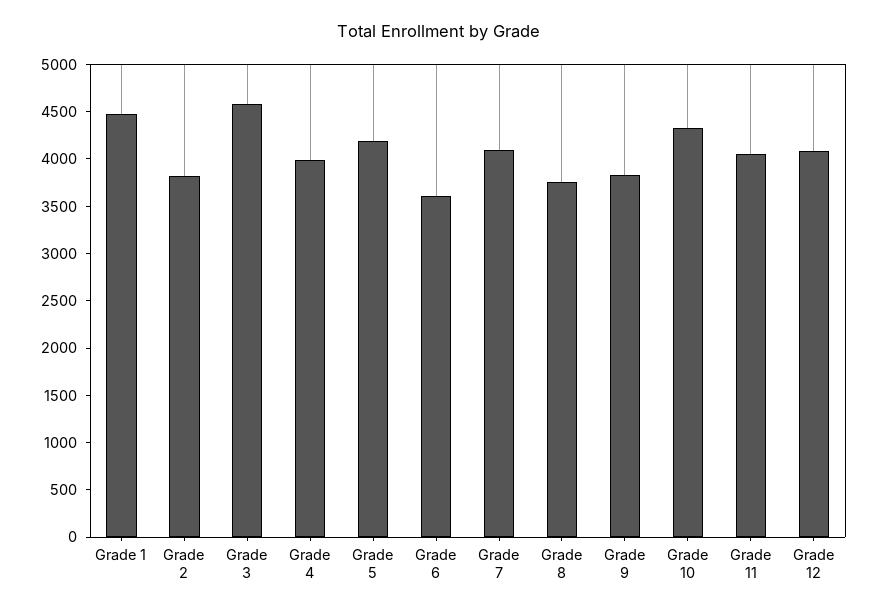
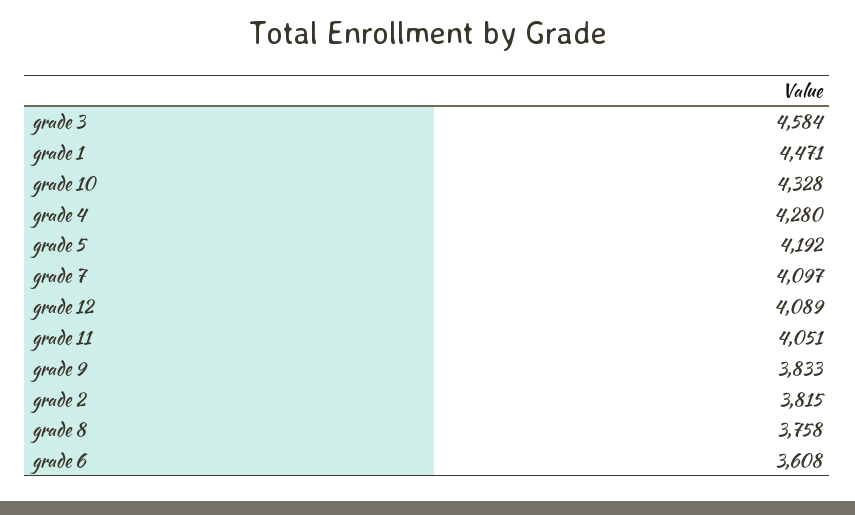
Grade 4: 4000 -> 4280

